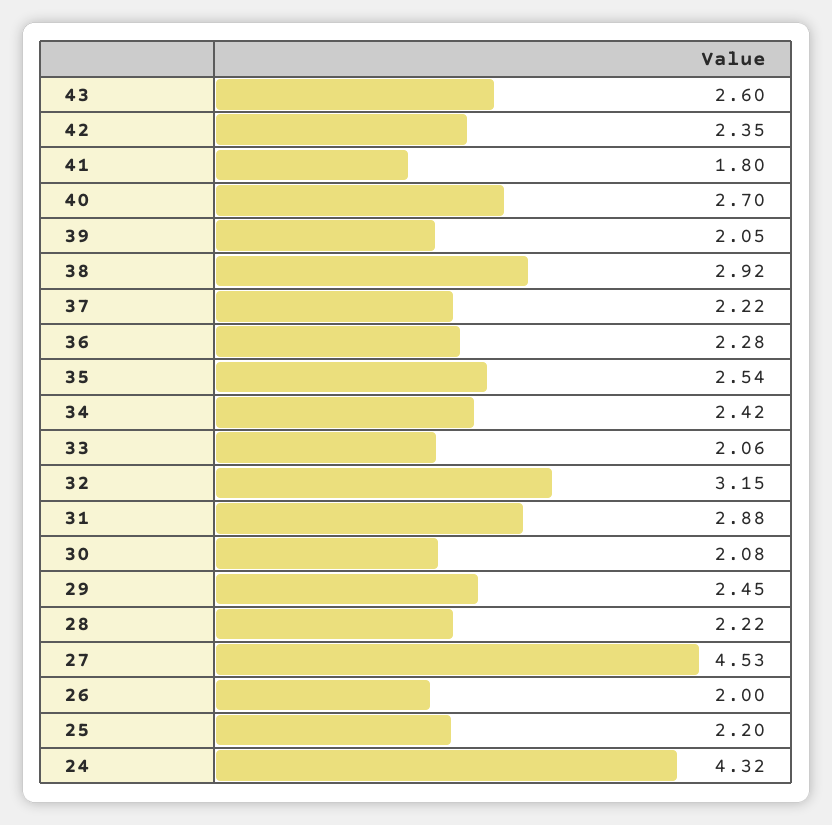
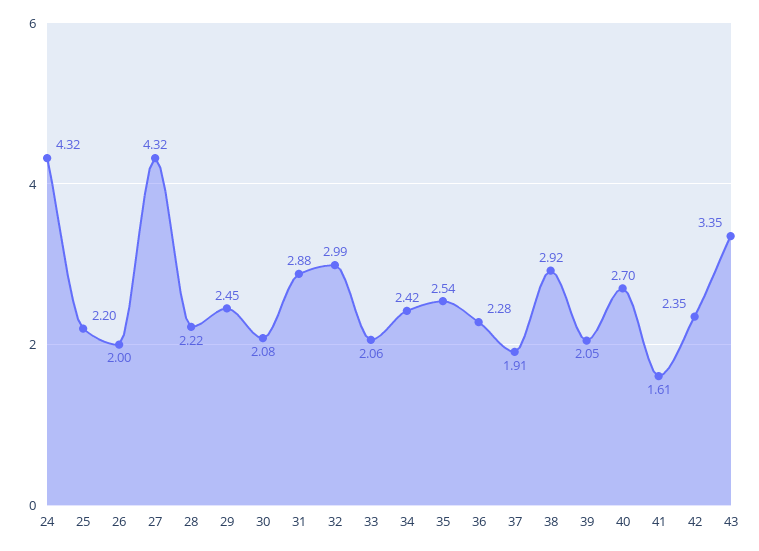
43: 2.6 -> 3.35
41: 1.8 -> 1.61
37: 2.22 -> 1.91
32: 3.15 -> 2.99
27: 4.53 -> 4.32

